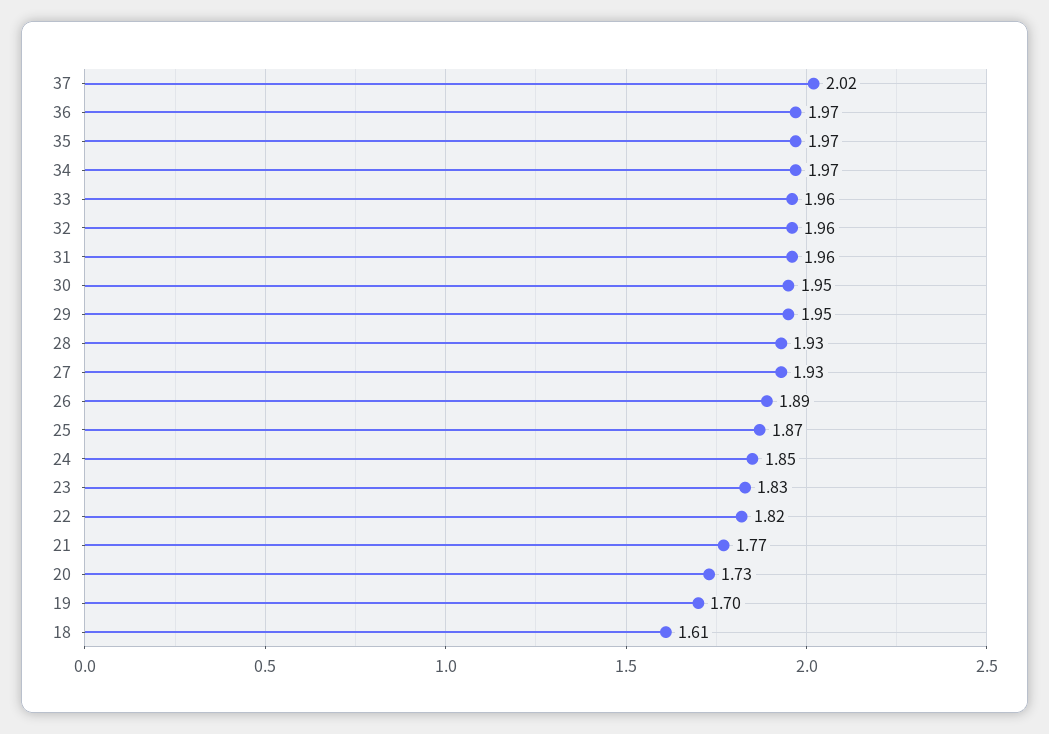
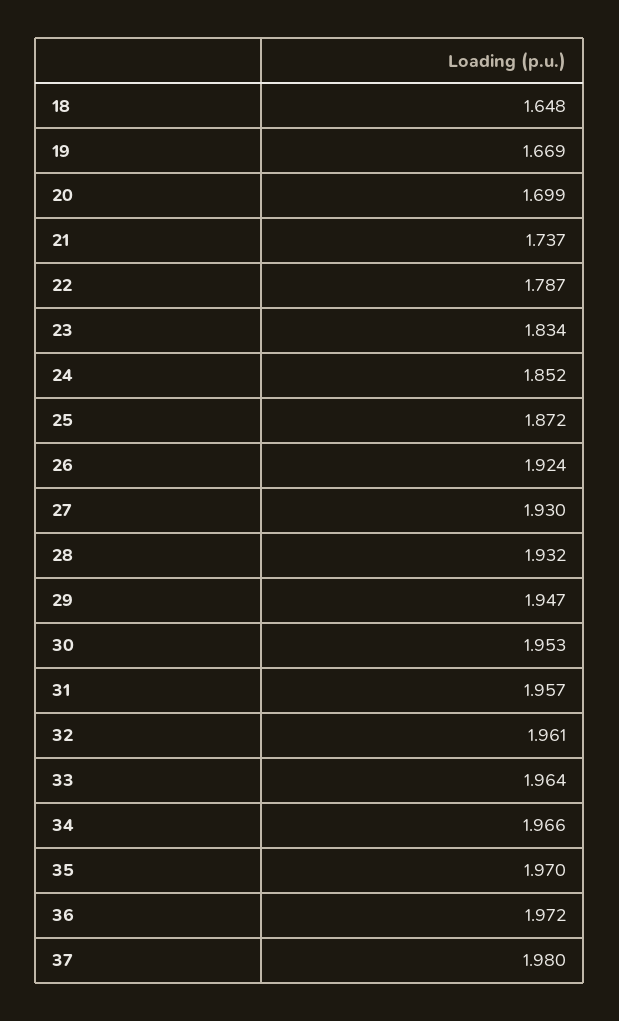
37: 2.02 -> 1.98
26: 1.89 -> 1.924
22: 1.82 -> 1.787
21: 1.77 -> 1.737
20: 1.73 -> 1.699
19: 1.7 -> 1.669
18: 1.61 -> 1.648

